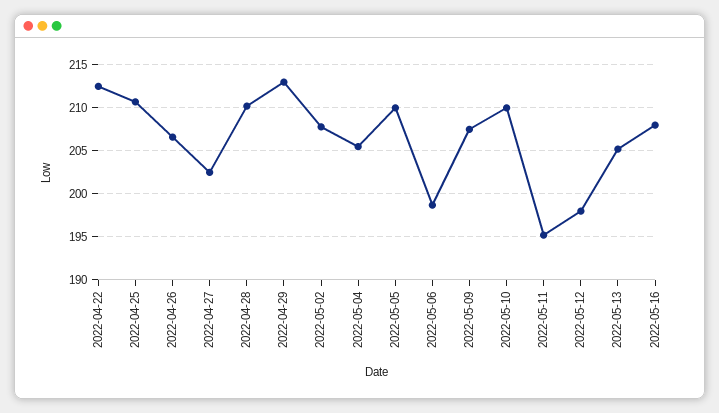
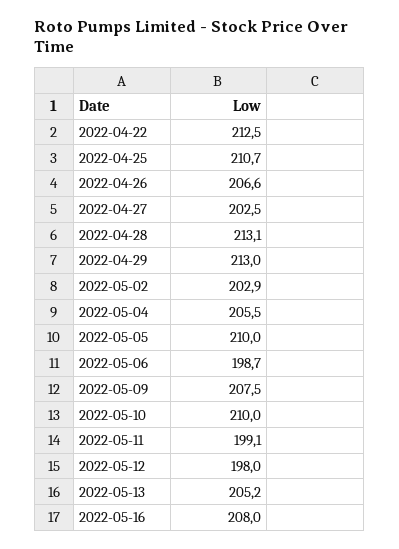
2022-04-28: 210 -> 213.1
2022-05-02: 208 -> 202.9
2022-05-11: 195 -> 199.1

